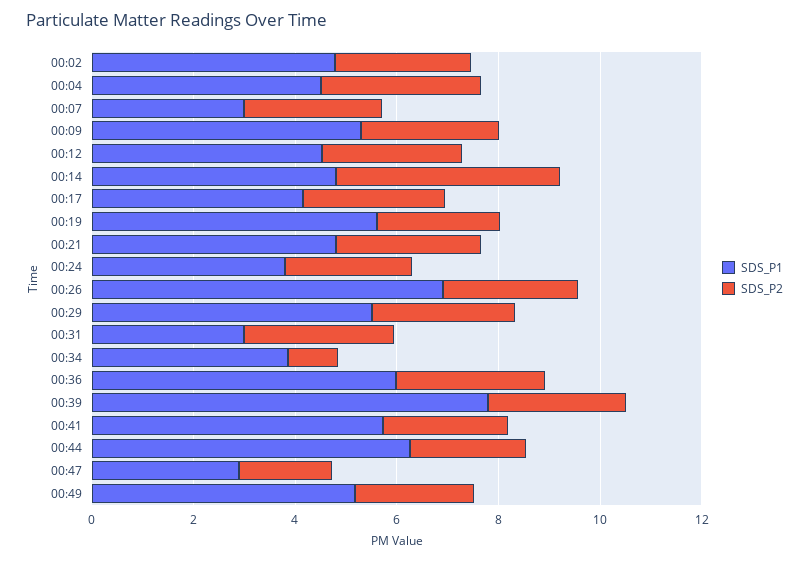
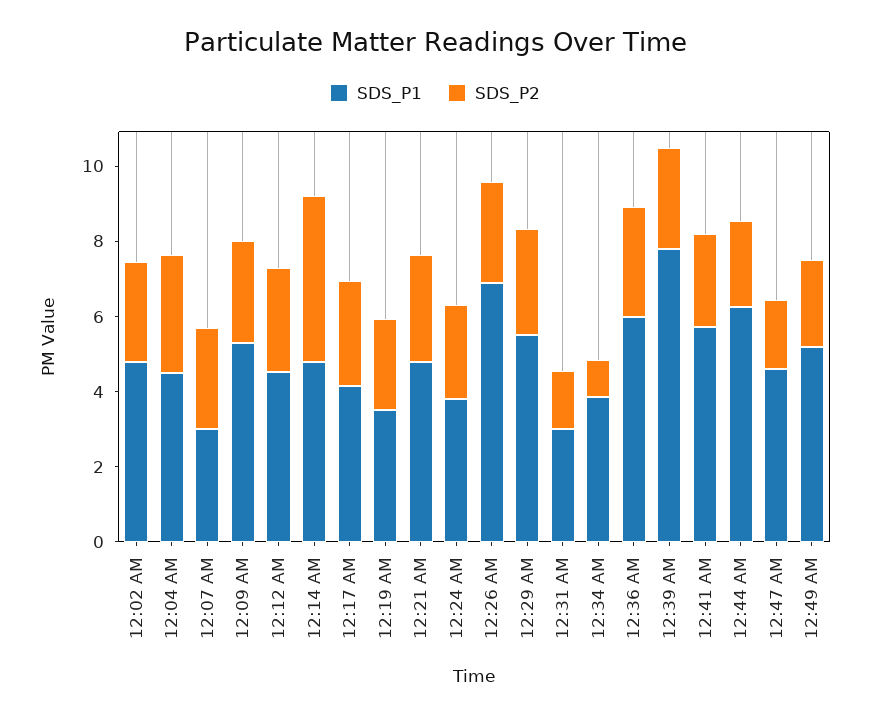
SDS_P1, 00:19: 5.5 -> 3.5
SDS_P2, 00:31: 3 -> 1.5
SDS_P1, 00:47: 3 -> 4.5

